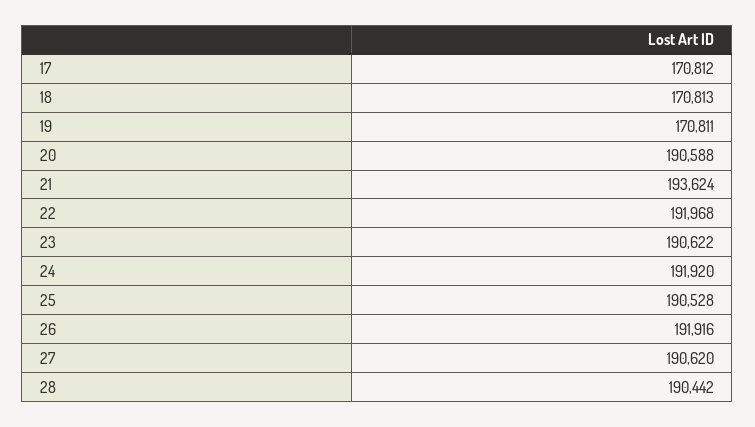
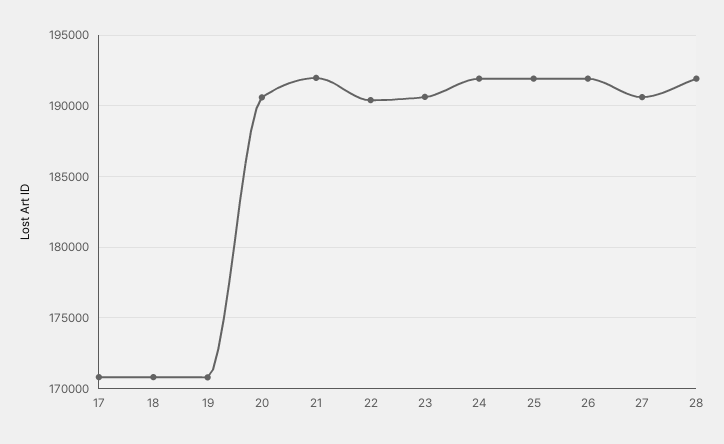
21: 193624 -> 192000
22: 191968 -> 190500
25: 190528 -> 192000
28: 190442 -> 192000

